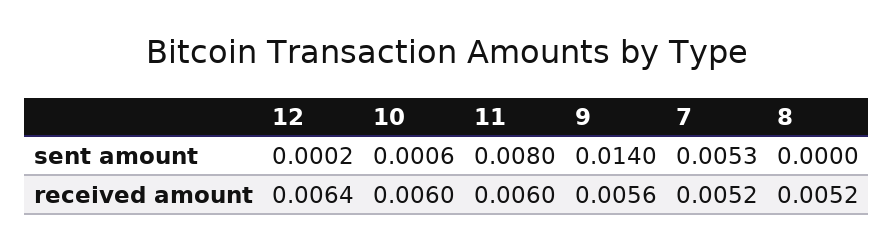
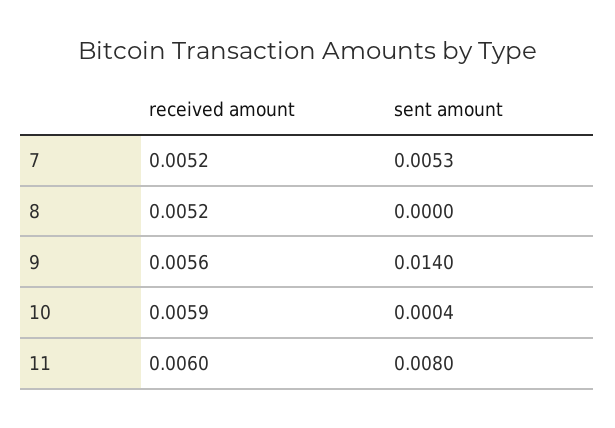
12, sent amount: 0.0002 -> none
10, sent amount: 0.0006 -> 0.0004
12, received amount: 0.0064 -> none
10, received amount: 0.006 -> 0.0059

